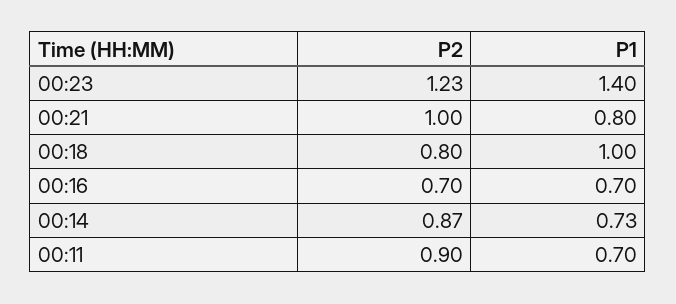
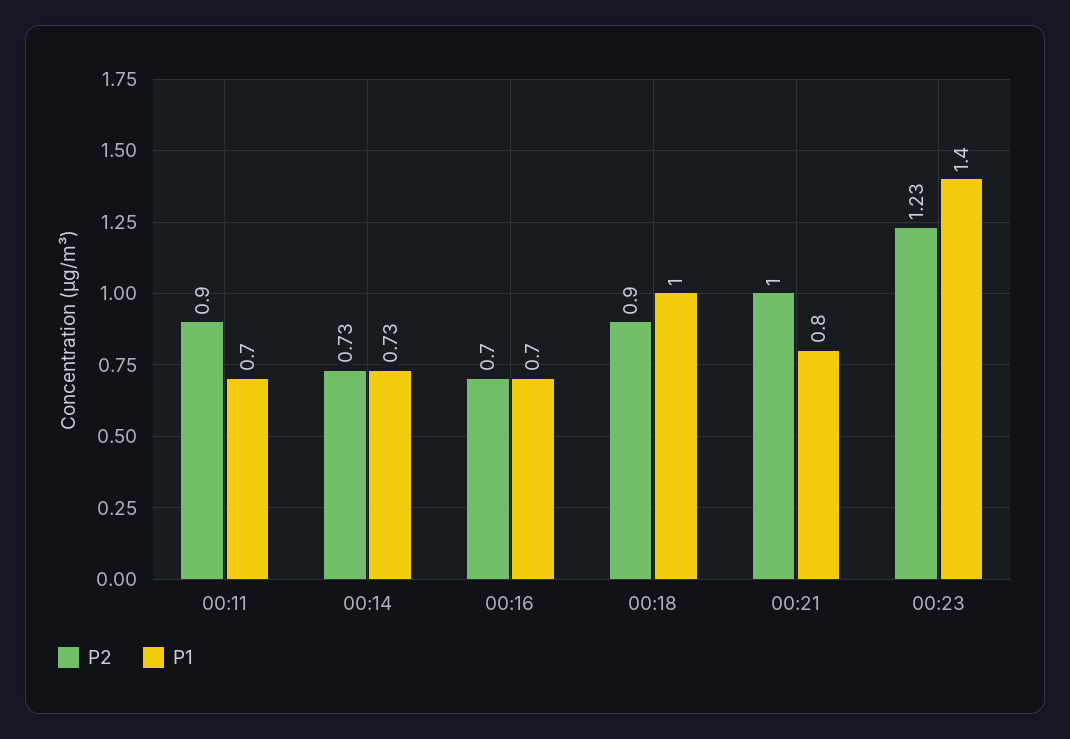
P2, 00:18: 0.8 -> 0.9
P2, 00:14: 0.87 -> 0.73

